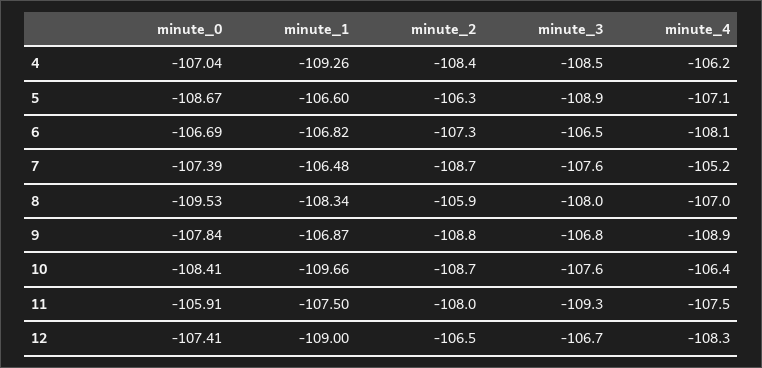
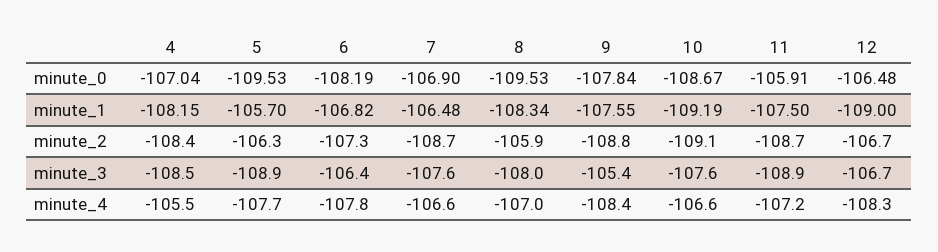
minute_1, 4: -109.26 -> -108.15
minute_4, 4: -106.2 -> -105.5
minute_0, 5: -108.67 -> -109.53
minute_1, 5: -106.6 -> -105.7
minute_4, 5: -107.1 -> -107.7
minute_0, 6: -106.69 -> -108.19
minute_3, 6: -106.5 -> -106.4
minute_4, 6: -108.1 -> -107.8
minute_0, 7: -107.39 -> -106.9
minute_4, 7: -105.2 -> -106.6
minute_1, 9: -106.87 -> -107.55
minute_3, 9: -106.8 -> -105.4
minute_4, 9: -108.9 -> -108.4
minute_0, 10: -108.41 -> -108.67
minute_1, 10: -109.66 -> -109.19
minute_2, 10: -108.7 -> -109.1
minute_4, 10: -106.4 -> -106.6
minute_2, 11: -108 -> -108.7
minute_3, 11: -109.3 -> -108.9
minute_4, 11: -107.5 -> -107.2
minute_0, 12: -107.41 -> -106.48
minute_2, 12: -106.5 -> -106.7

